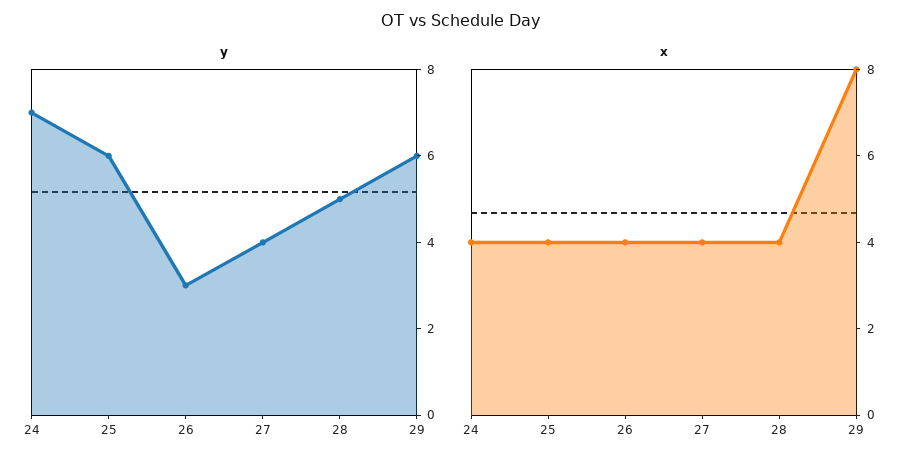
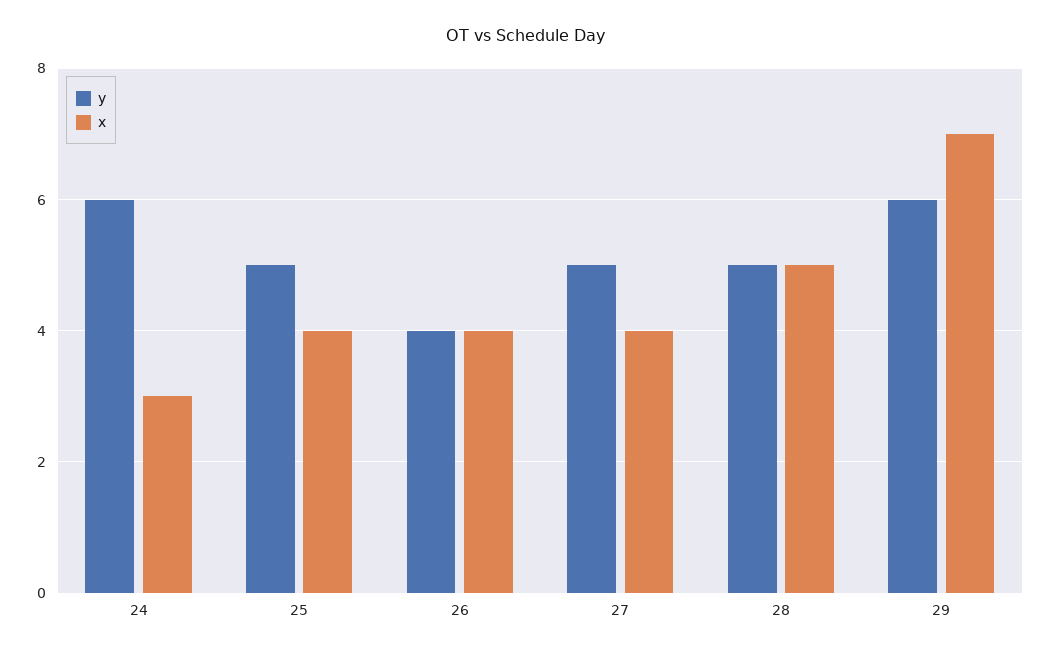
y, 24: 7 -> 6
y, 25: 6 -> 5
y, 26: 3 -> 4
y, 27: 4 -> 5
x, 24: 4 -> 3
x, 28: 4 -> 5
x, 29: 8 -> 7

